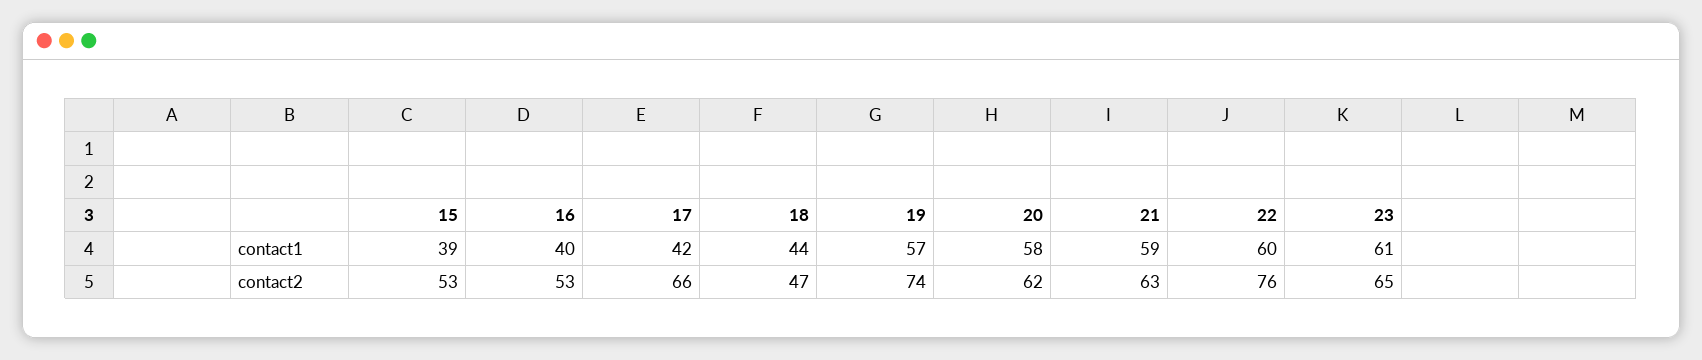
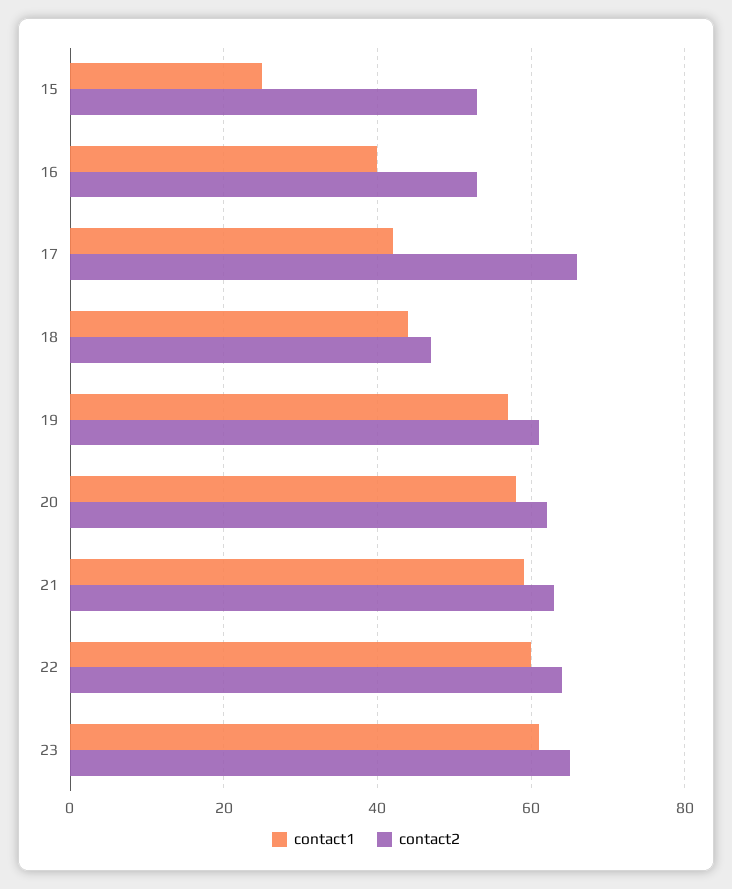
contact1, 15: 39 -> 25
contact2, 19: 74 -> 60
contact2, 22: 76 -> 65

